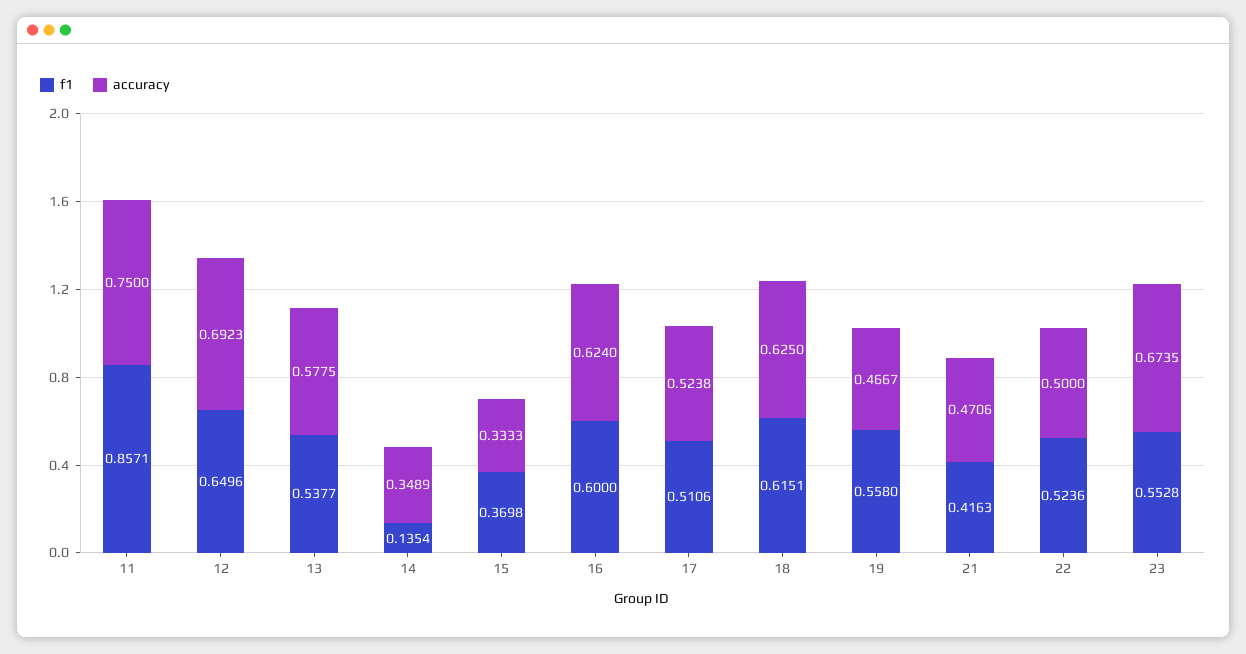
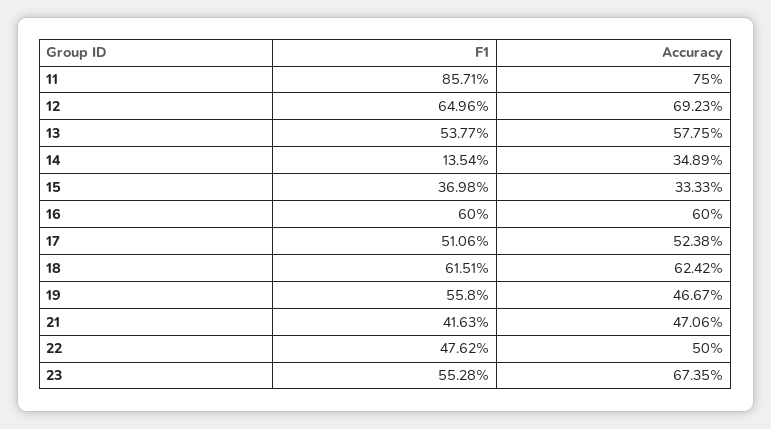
accuracy, 16: 0.624 -> 0.6
accuracy, 18: 0.625 -> 0.6242
f1, 22: 0.5236 -> 0.4762

